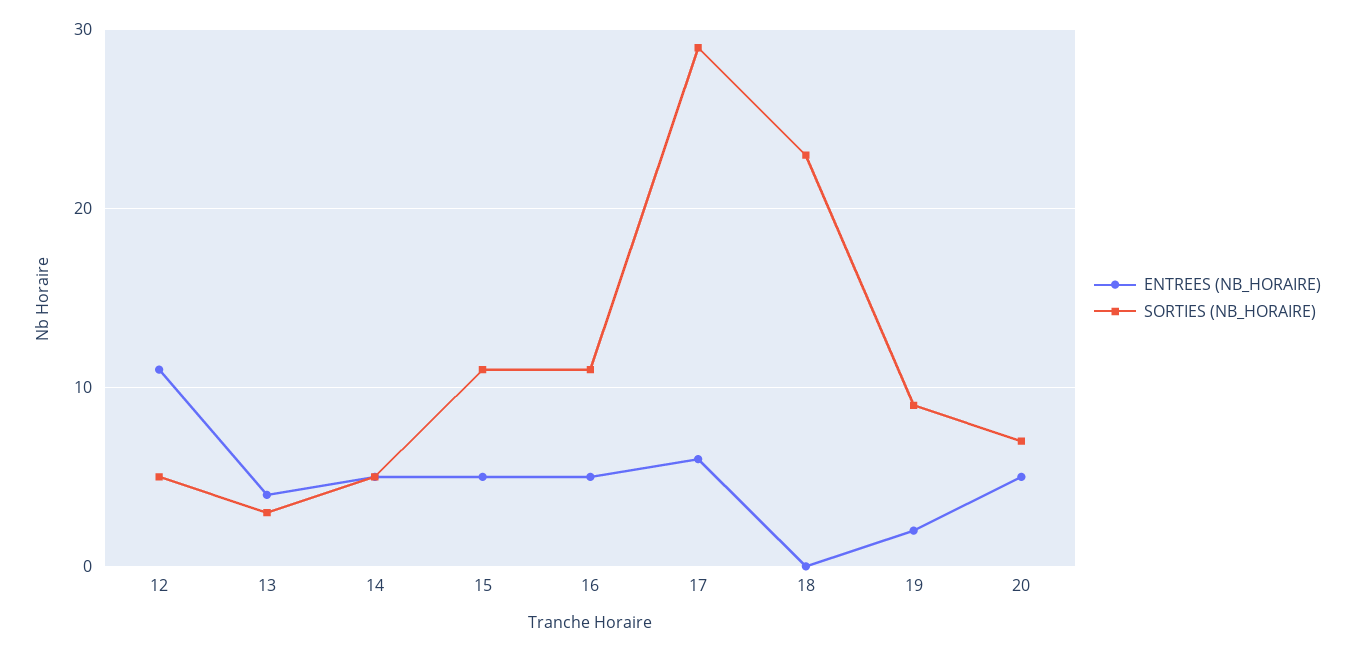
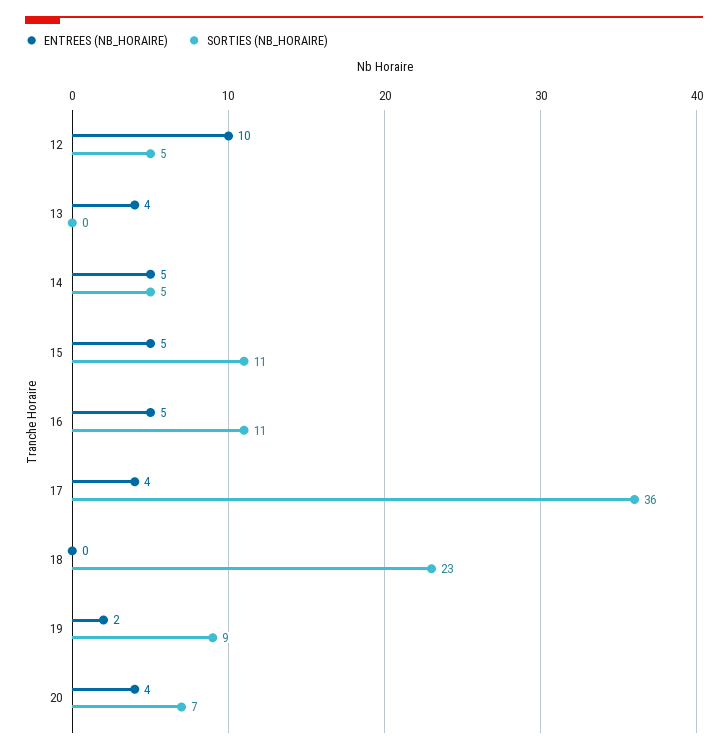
ENTREES (NB_HORAIRE), 12: 11 -> 10
SORTIES (NB_HORAIRE), 13: 3 -> 0
ENTREES (NB_HORAIRE), 17: 6 -> 4
SORTIES (NB_HORAIRE), 17: 29 -> 36
ENTREES (NB_HORAIRE), 20: 5 -> 4

